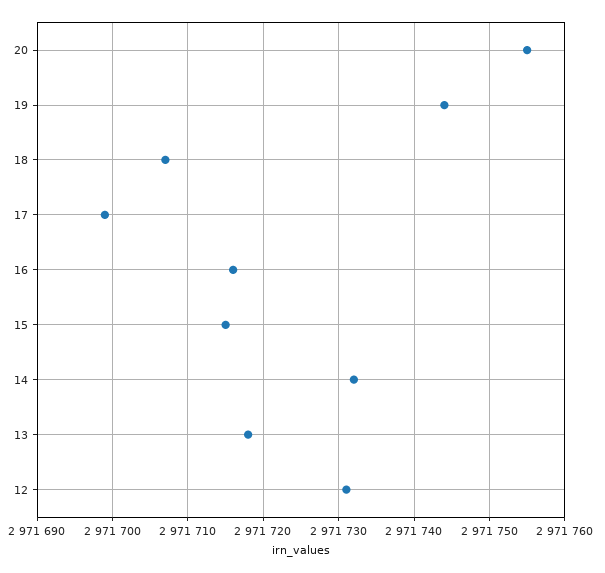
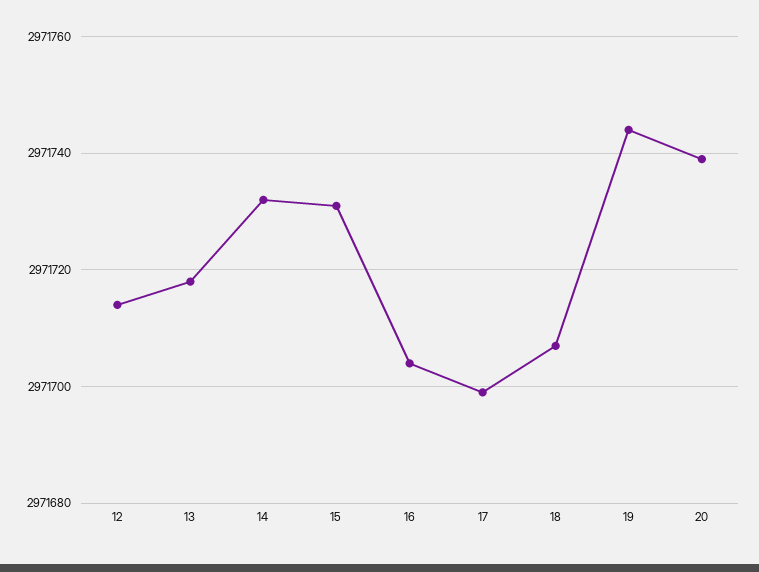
20: 2971755 -> 2971740
16: 2971716 -> 2971705
15: 2971715 -> 2971730
12: 2971731 -> 2971715

